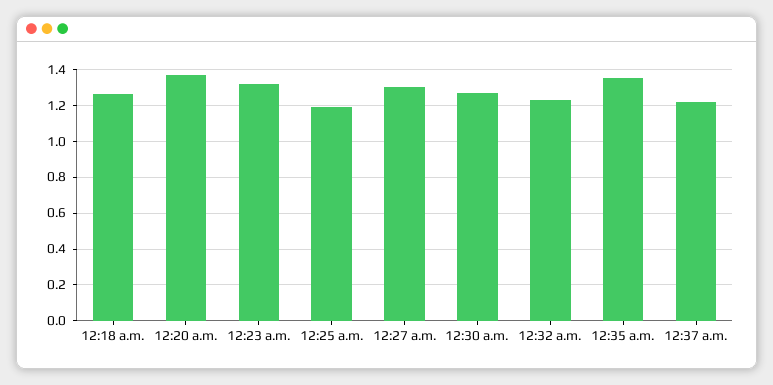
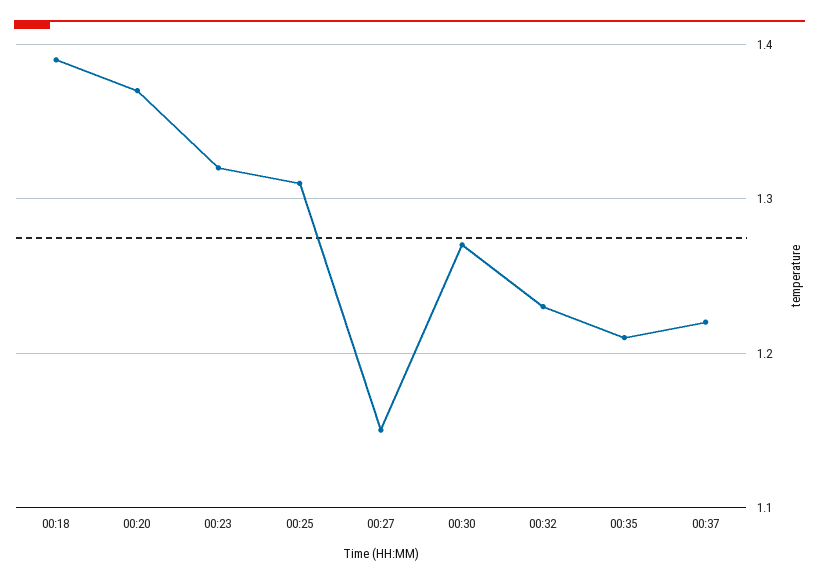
12:18 a.m.: 1.25 -> 1.39
12:25 a.m.: 1.2 -> 1.31
12:27 a.m.: 1.3 -> 1.15
12:35 a.m.: 1.35 -> 1.21

